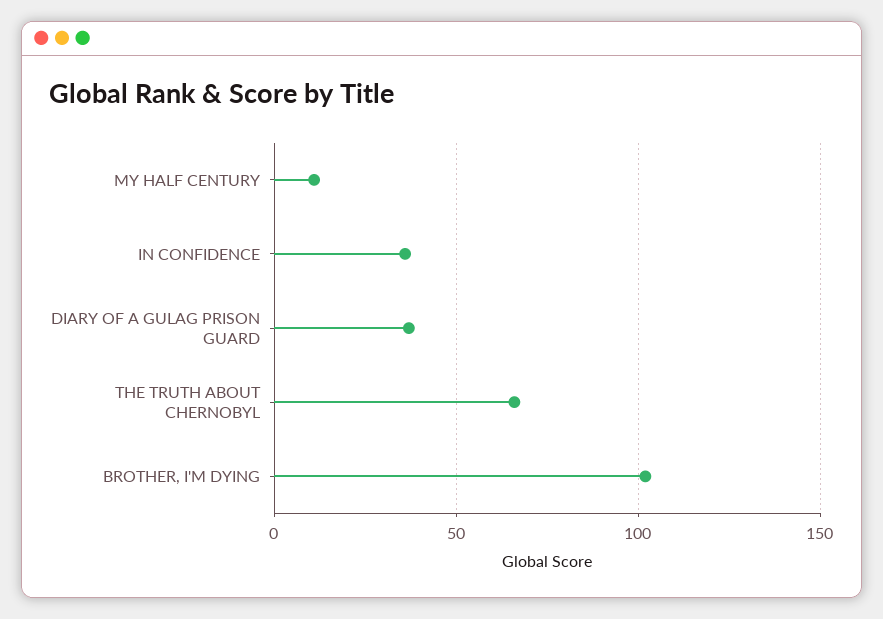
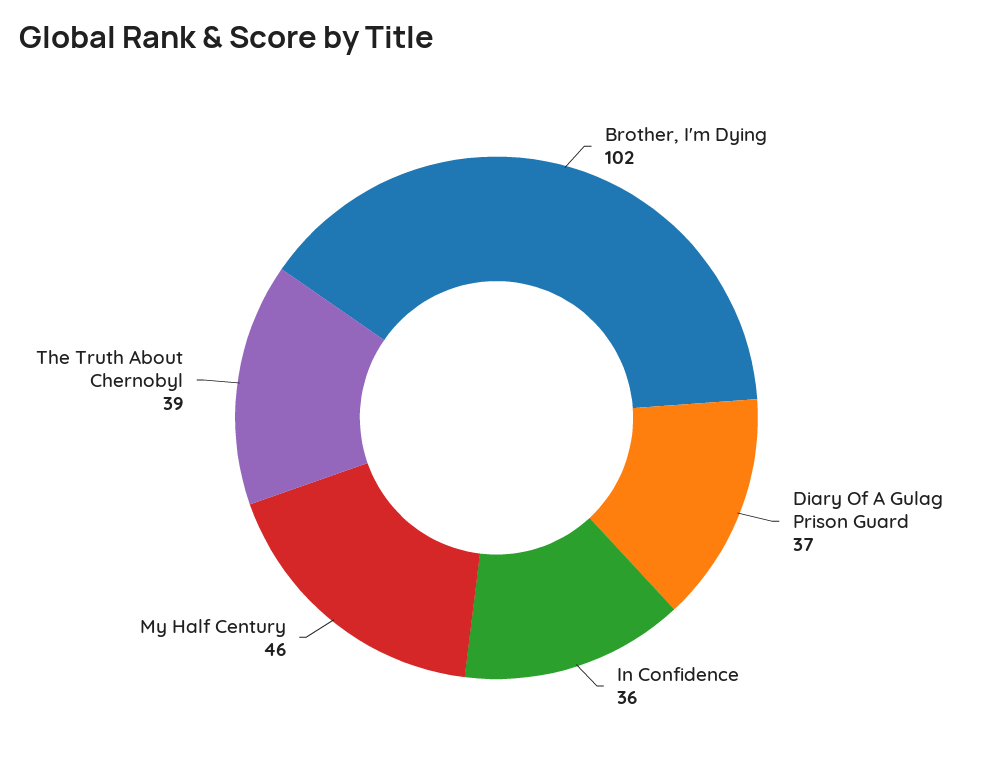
MY HALF CENTURY: 10 -> 46
THE TRUTH ABOUT CHERNOBYL: 65 -> 39

